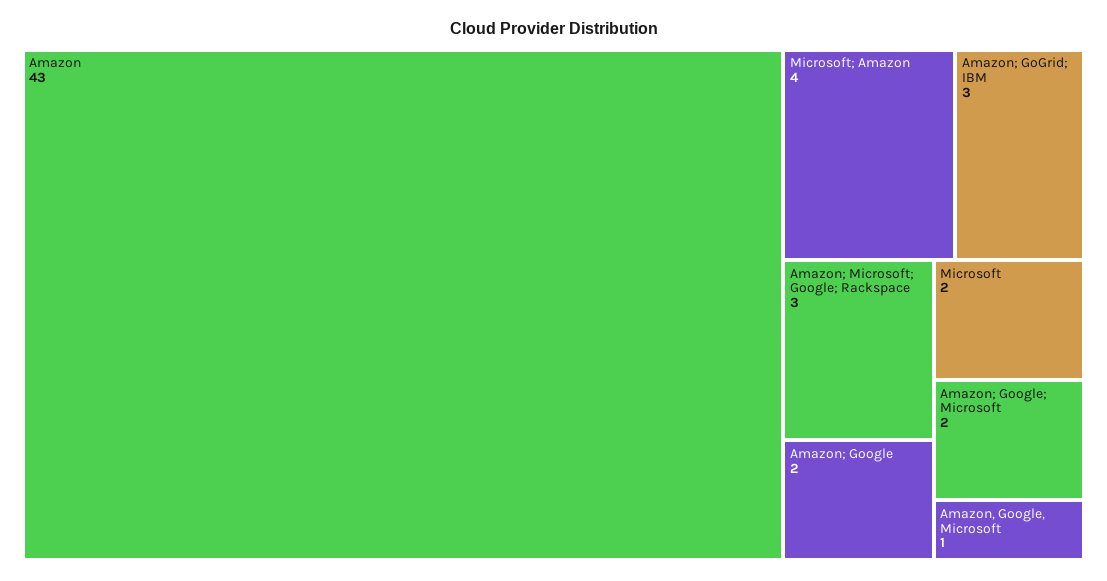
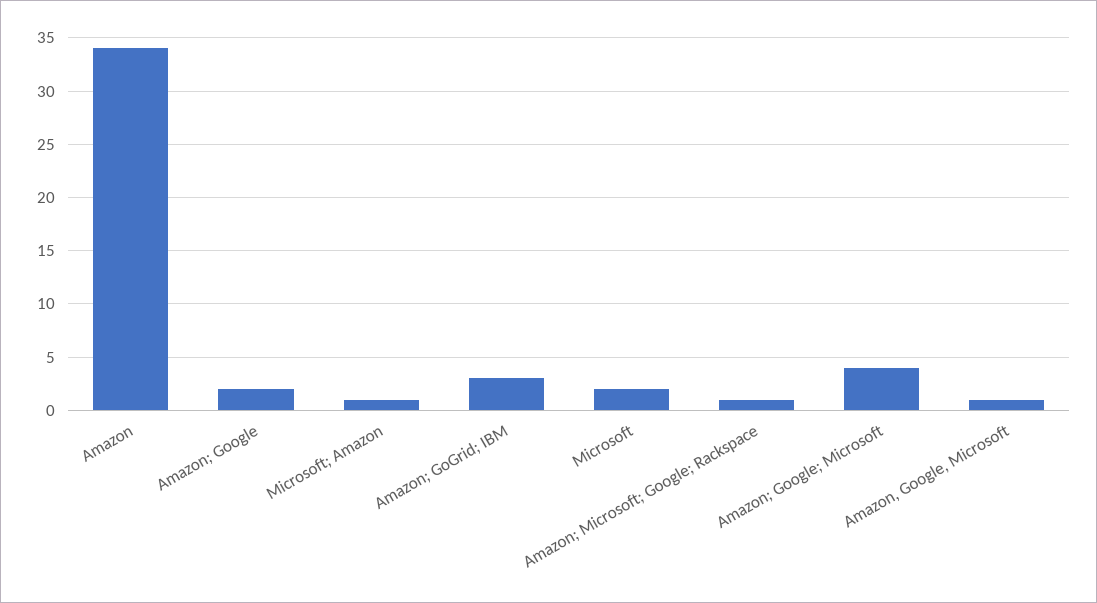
Amazon: 43 -> 34
Microsoft; Amazon: 4 -> 1
Amazon; Microsoft; Google; Rackspace: 3 -> 1
Amazon; Google; Microsoft: 2 -> 4

